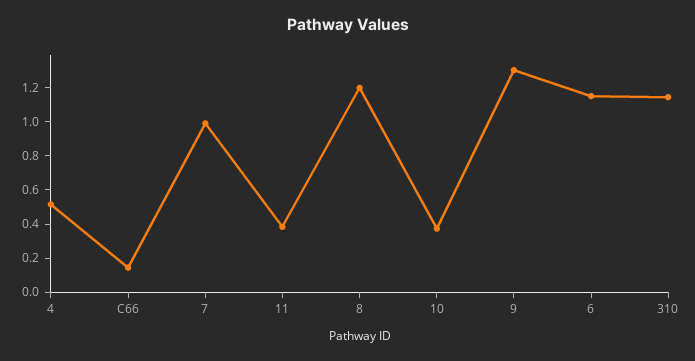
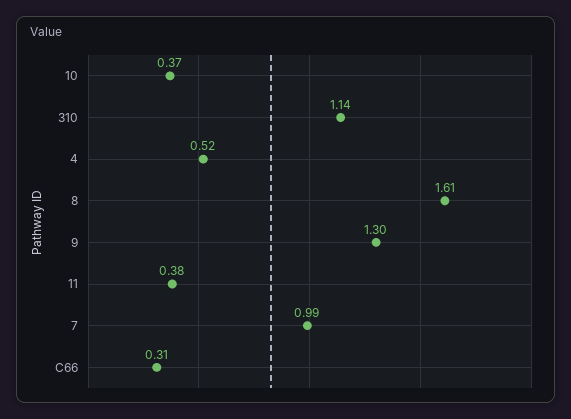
C66: 0.15 -> 0.31
8: 1.2 -> 1.61
6: 1.15 -> none

